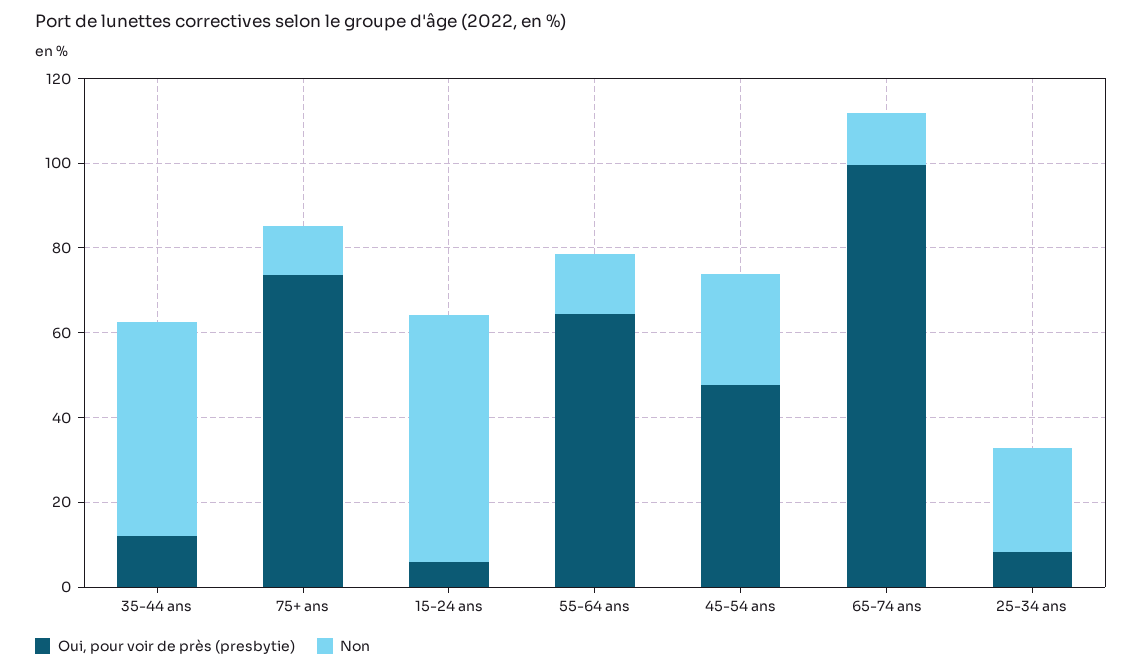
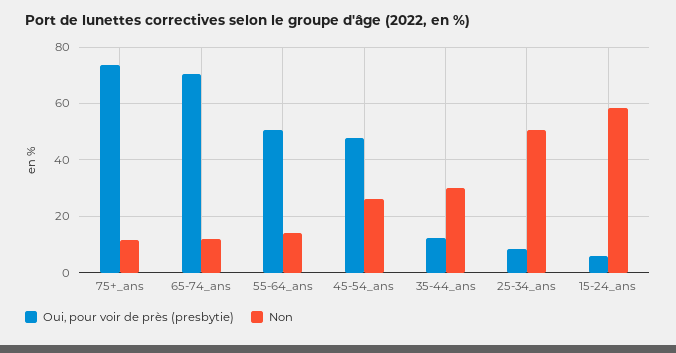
Non, 35-44 ans: 50 -> 30
Oui, pour voir de près (presbytie), 55-64 ans: 65 -> 50
Oui, pour voir de près (presbytie), 65-74 ans: 100 -> 70
Non, 25-34 ans: 25 -> 50

